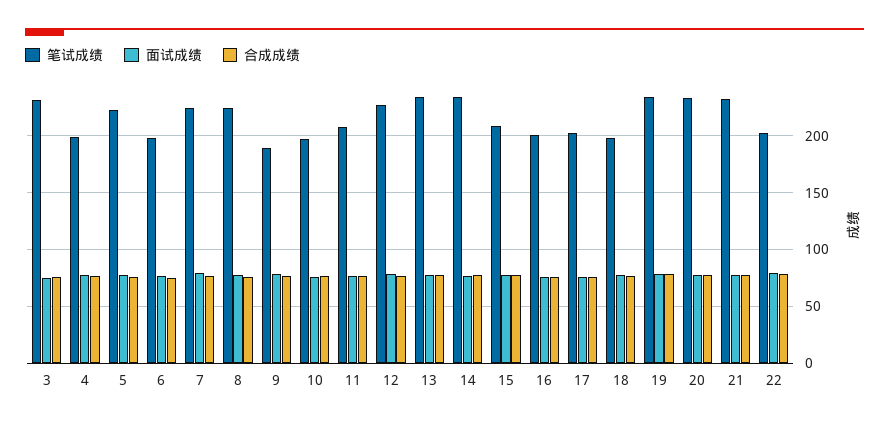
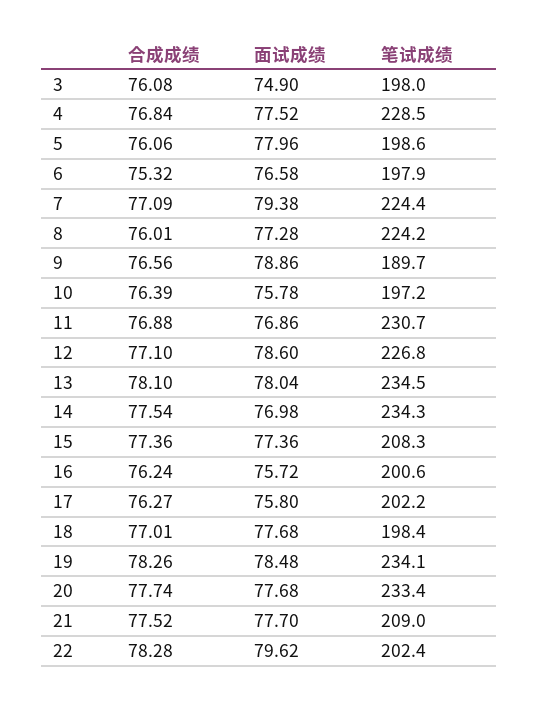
笔试成绩, 3: 230 -> 198
笔试成绩, 4: 200 -> 228.5
笔试成绩, 5: 220 -> 198.6
笔试成绩, 11: 210 -> 230.7
笔试成绩, 21: 230 -> 209

